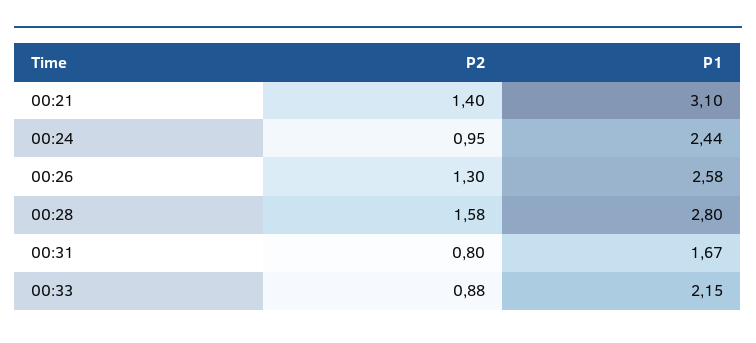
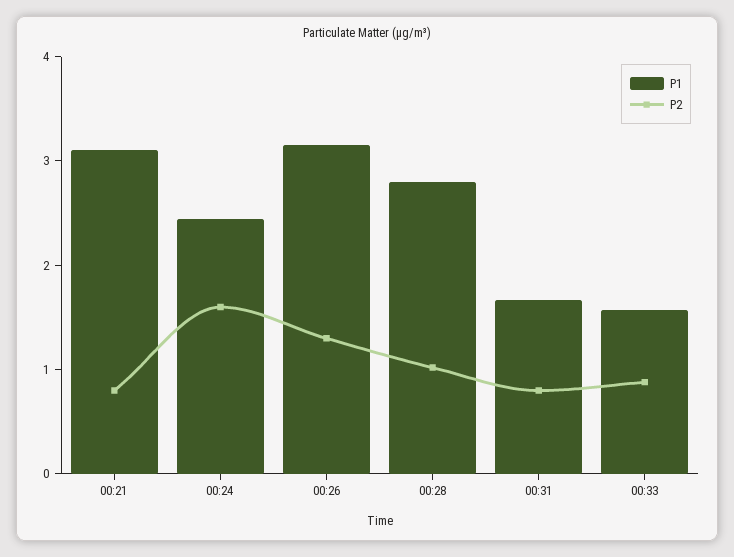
P2, 00:21: 1.4 -> 0.8
P2, 00:24: 0.95 -> 1.6
P1, 00:26: 2.58 -> 3.2
P2, 00:28: 1.58 -> 1
P1, 00:33: 2.15 -> 1.6

